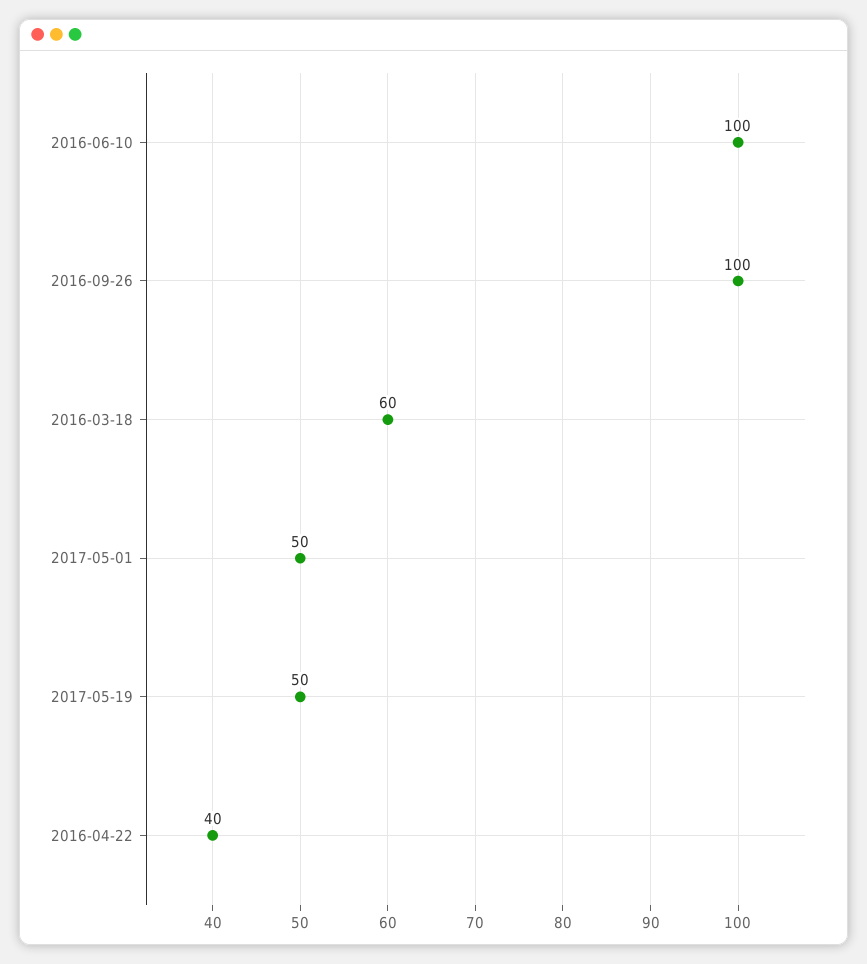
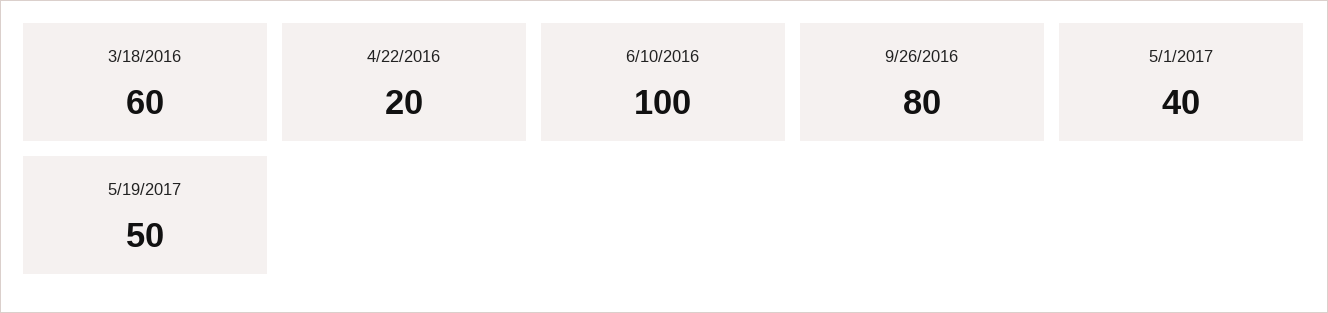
2016-09-26: 100 -> 80
2017-05-01: 50 -> 40
2016-04-22: 40 -> 20

